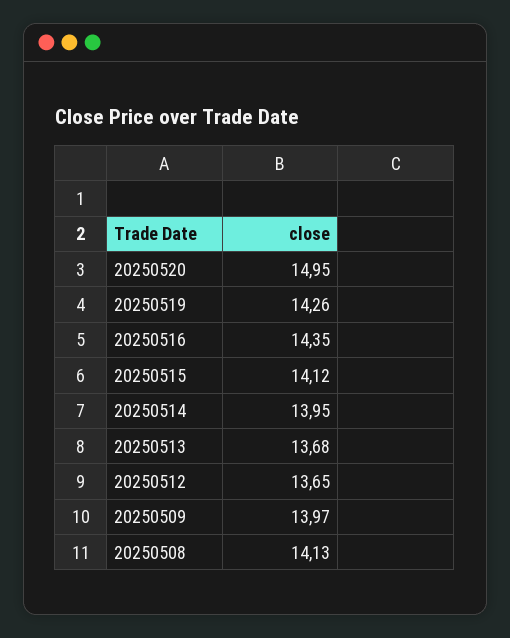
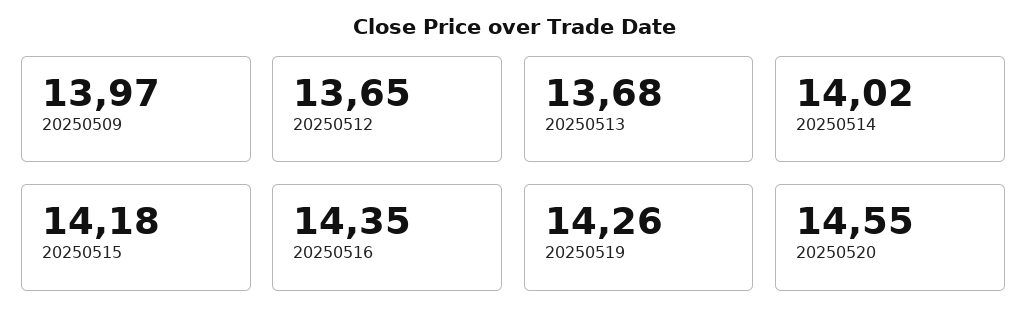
20250520: 14.95 -> 14.55
20250515: 14.12 -> 14.18
20250514: 13.95 -> 14.02
20250508: 14.13 -> none

